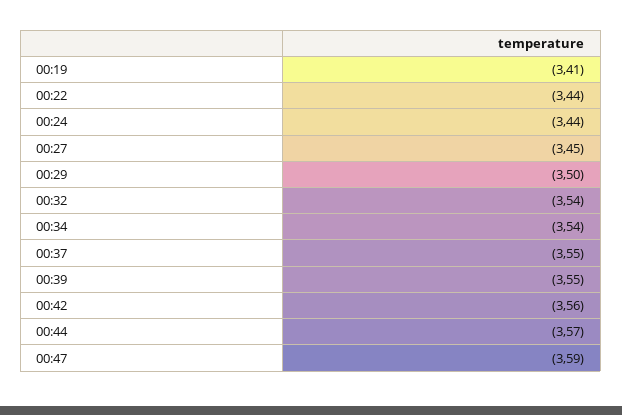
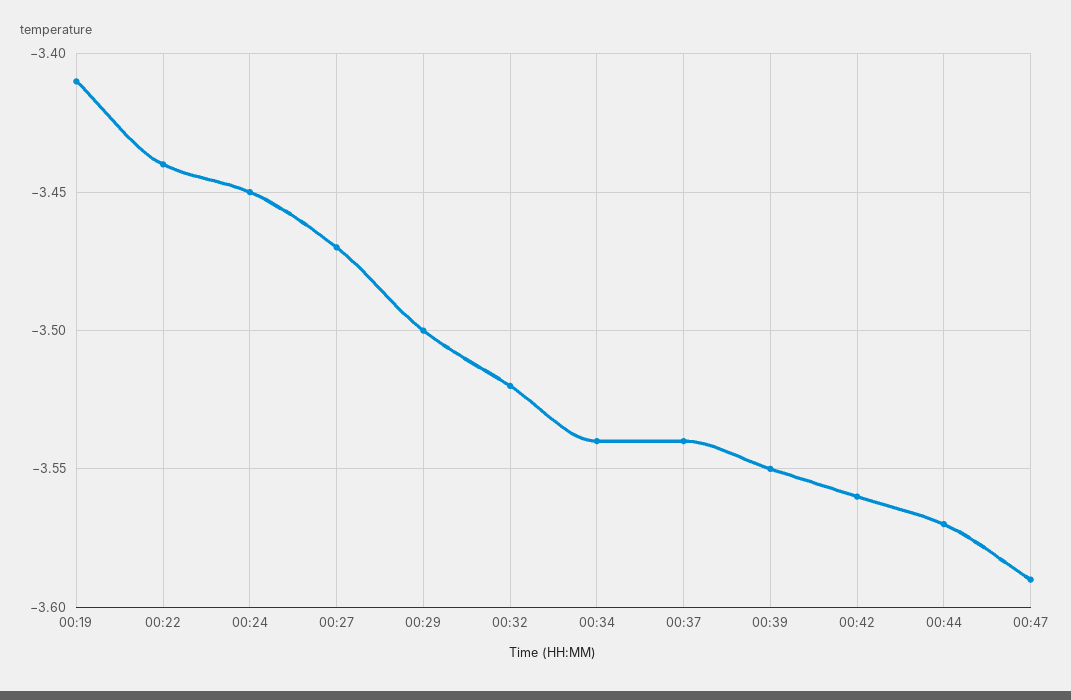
00:24: -3.44 -> -3.45
00:27: -3.45 -> -3.47
00:32: -3.54 -> -3.52
00:37: -3.55 -> -3.54

